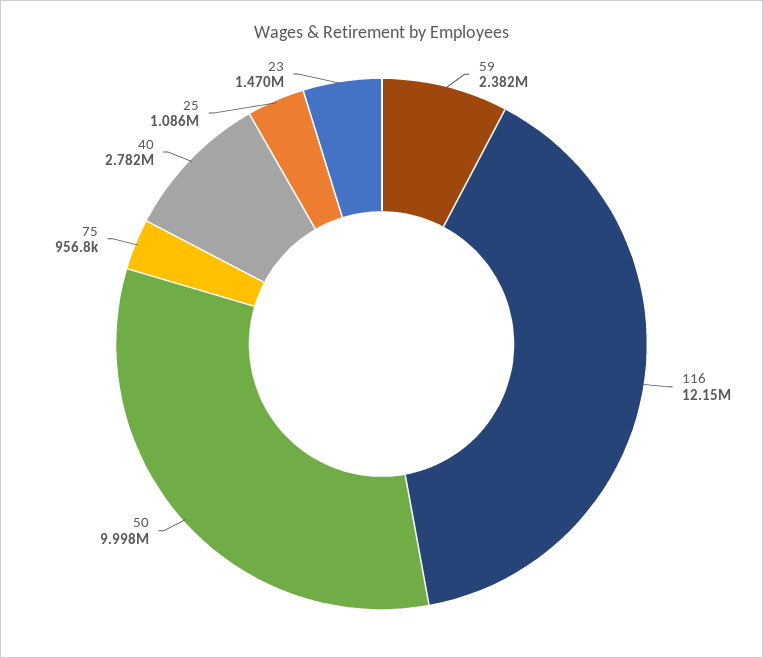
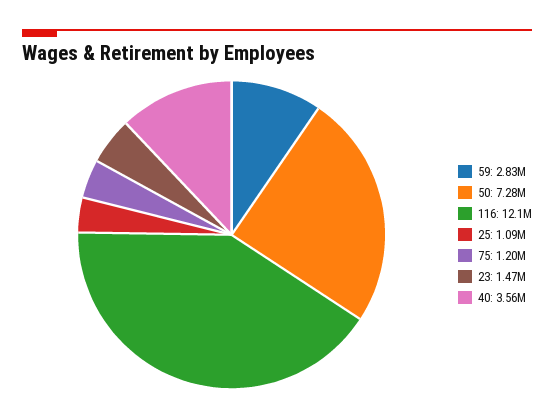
59: 2382000 -> 2830000
50: 9998000 -> 7280000
75: 956800 -> 1200000
40: 2782000 -> 3560000

